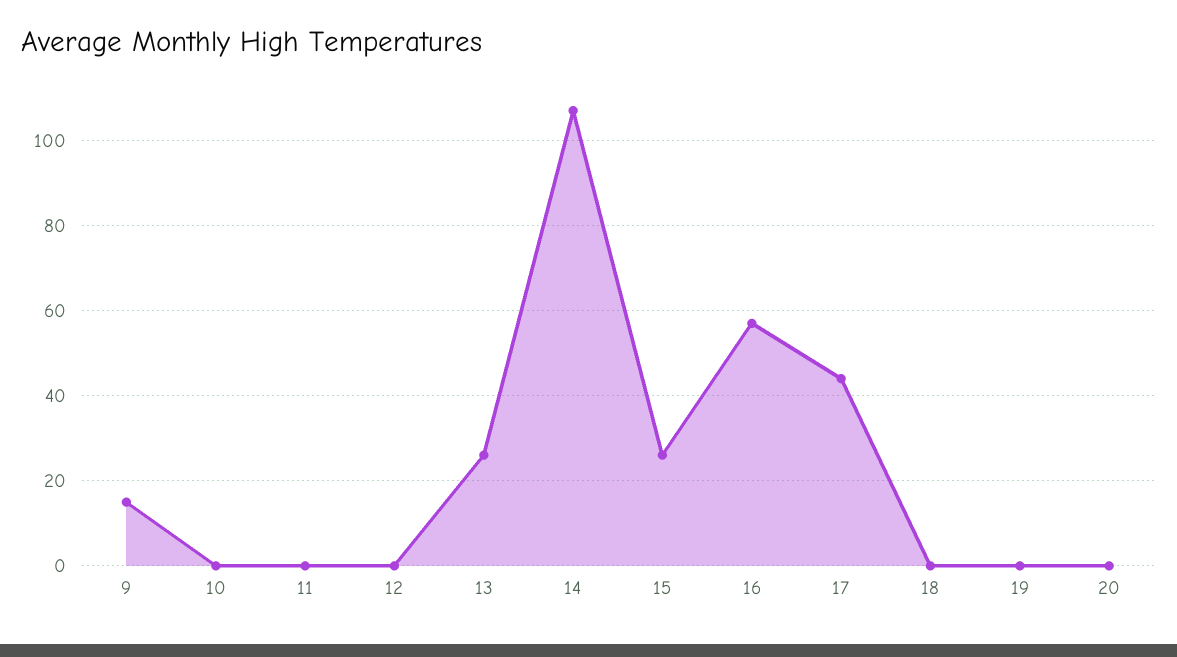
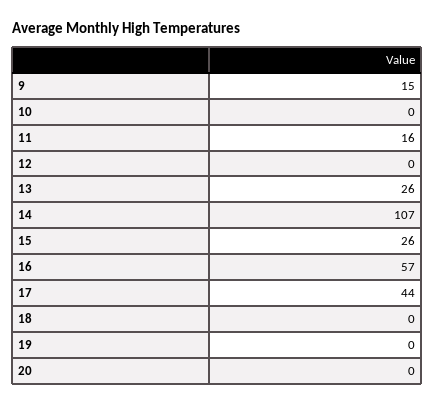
11: 0 -> 16

